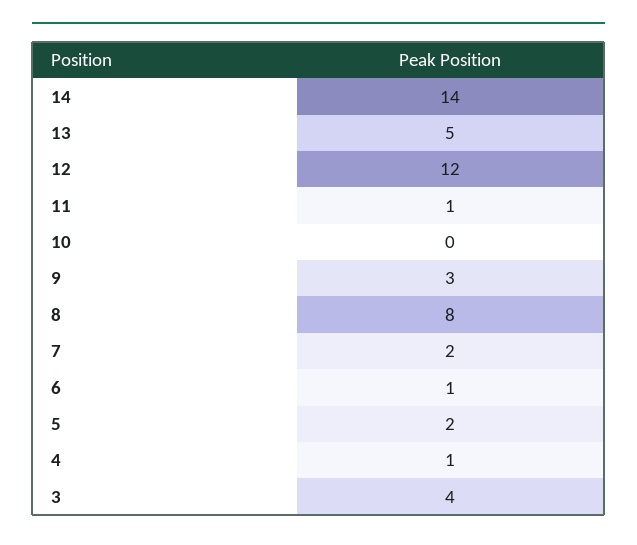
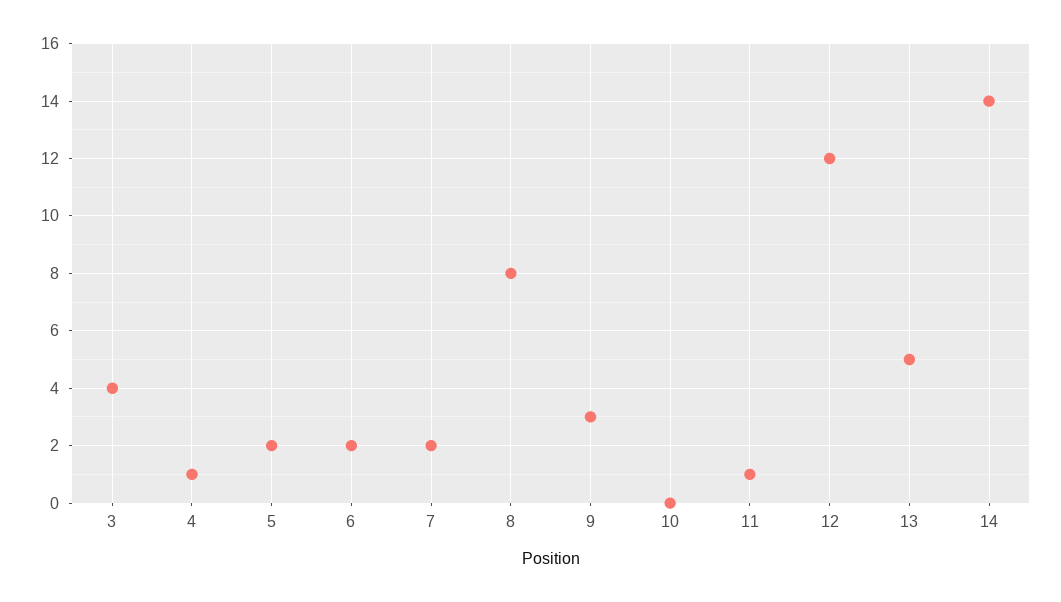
6: 1 -> 2

